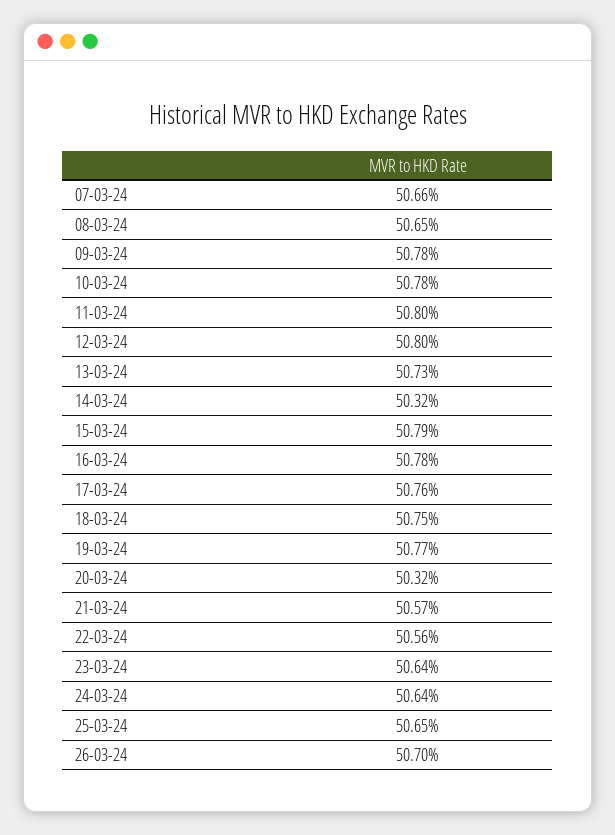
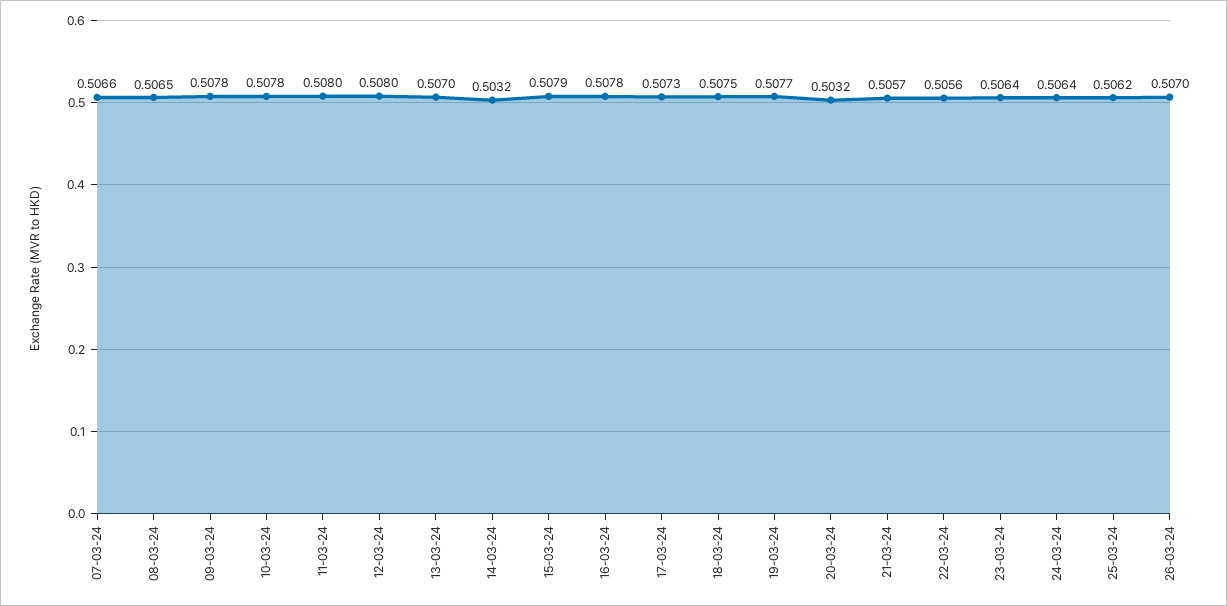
13-03-24: 0.5073 -> 0.507
17-03-24: 0.5076 -> 0.5073
25-03-24: 0.5065 -> 0.5062

